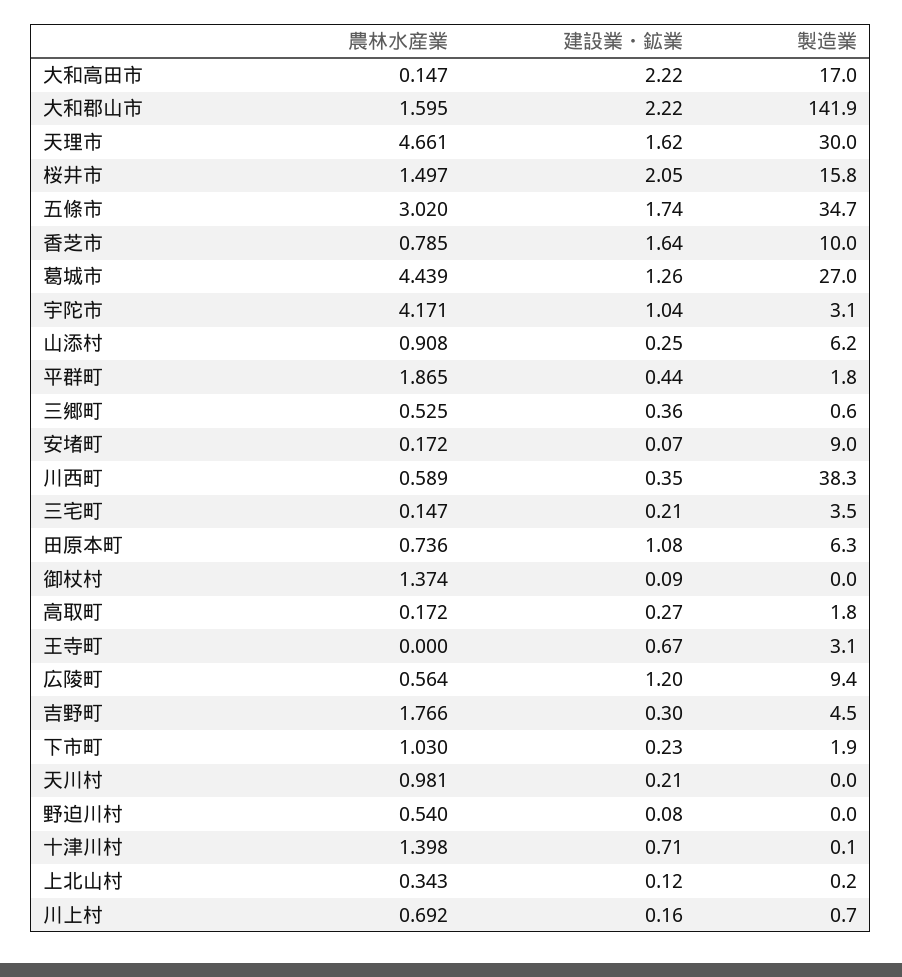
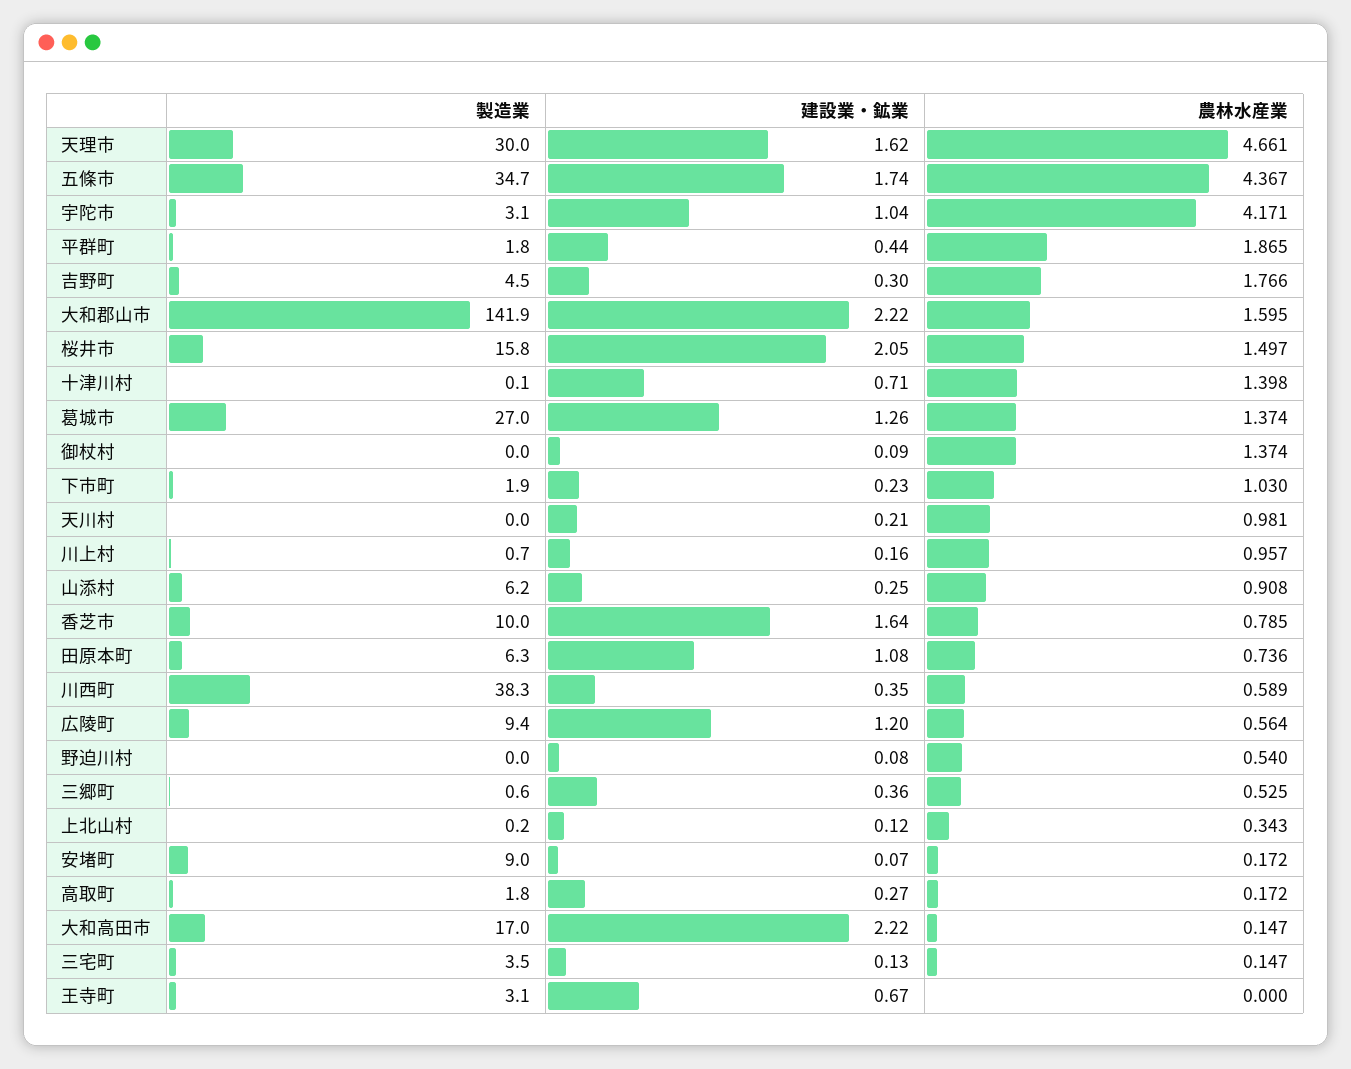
農林水産業, 五條市: 3.02 -> 4.367
農林水産業, 葛城市: 4.439 -> 1.374
建設業・鉱業, 三宅町: 0.21 -> 0.13
農林水産業, 川上村: 0.692 -> 0.957

